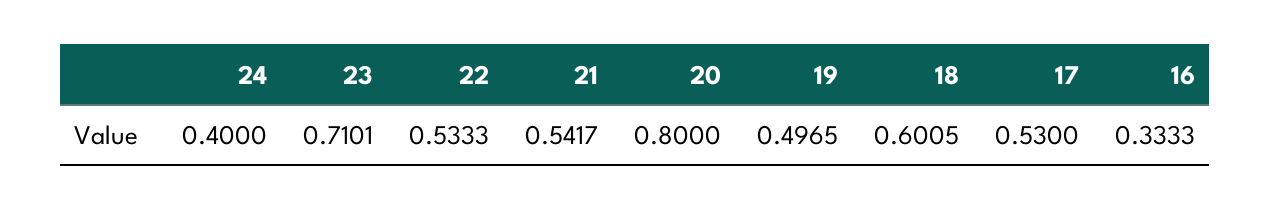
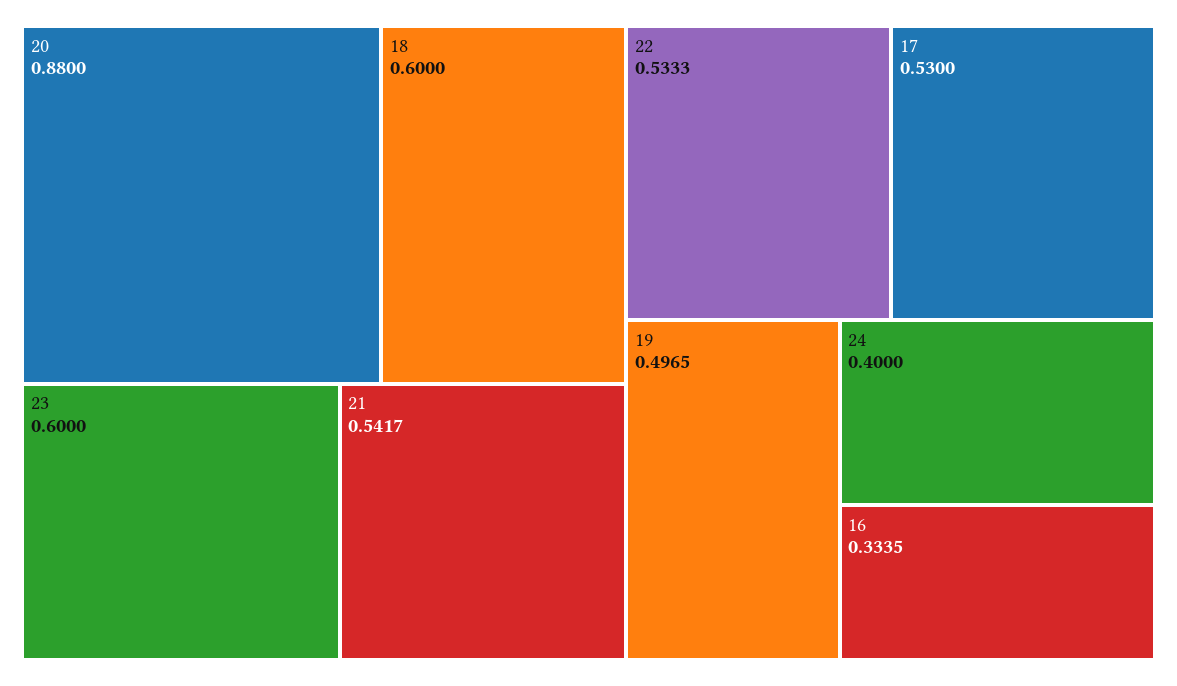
23: 0.7101 -> 0.6
20: 0.8 -> 0.88
18: 0.6005 -> 0.6
16: 0.3333 -> 0.3335

